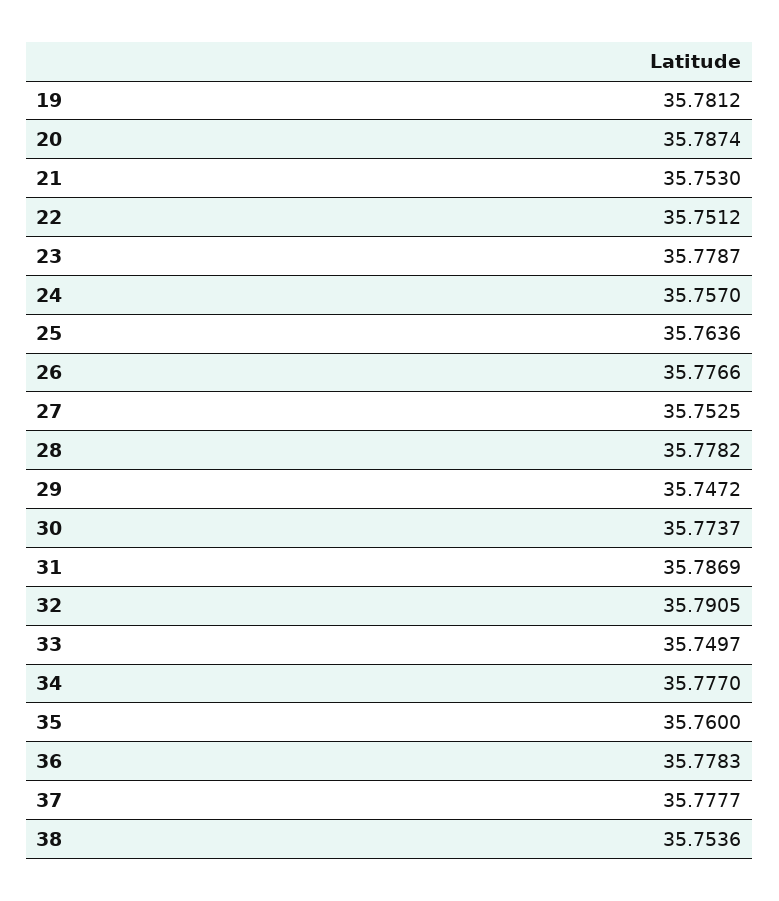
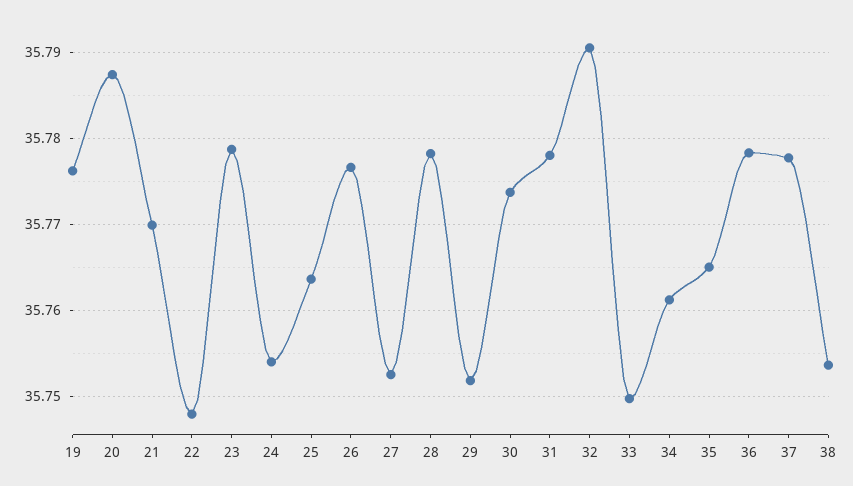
19: 35.7812 -> 35.776
21: 35.753 -> 35.77
22: 35.7512 -> 35.748
24: 35.757 -> 35.754
29: 35.7472 -> 35.752
31: 35.7869 -> 35.778
34: 35.777 -> 35.761
35: 35.76 -> 35.765

